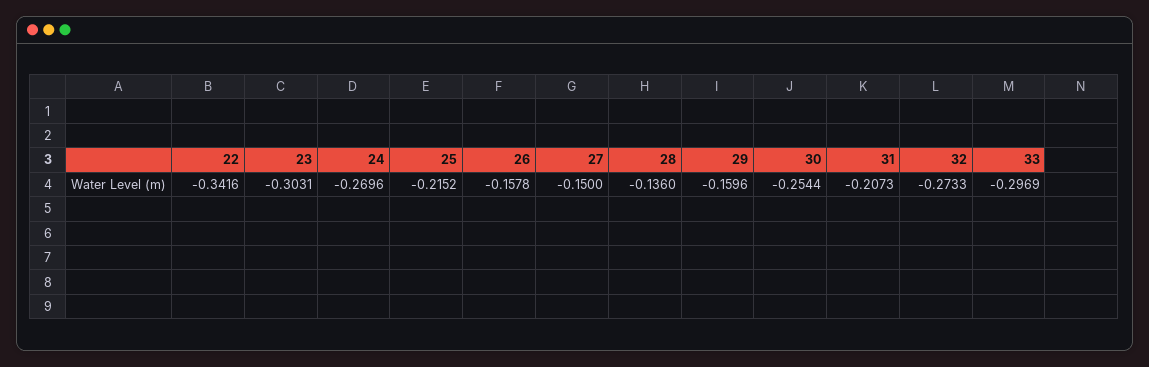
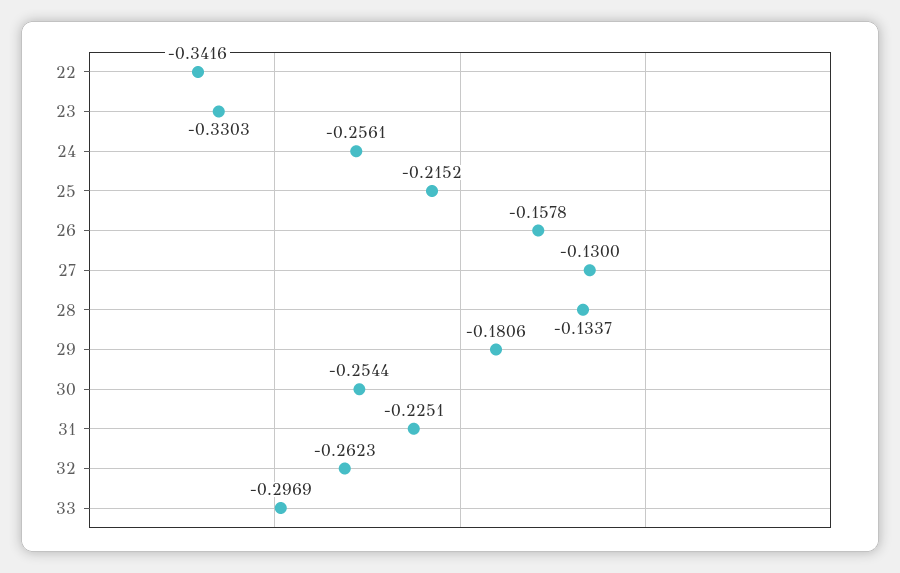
23: -0.3031 -> -0.3303
24: -0.2696 -> -0.2561
27: -0.15 -> -0.13
28: -0.136 -> -0.1337
29: -0.1596 -> -0.1806
31: -0.2073 -> -0.2251
32: -0.2733 -> -0.2623

